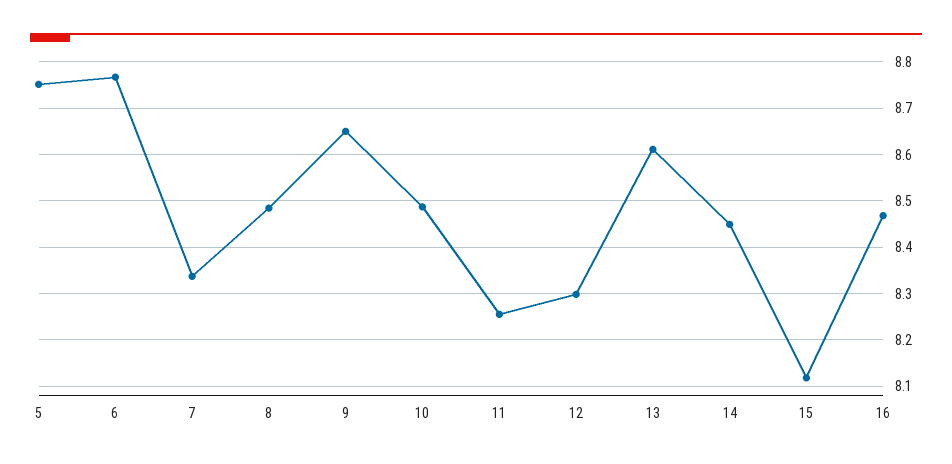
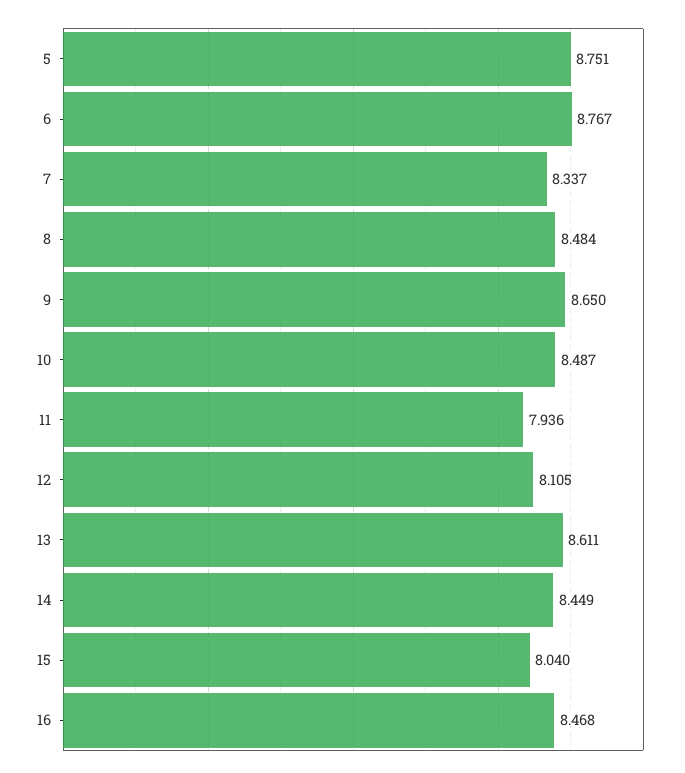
11: 8.26 -> 7.936
12: 8.3 -> 8.105
15: 8.12 -> 8.04

